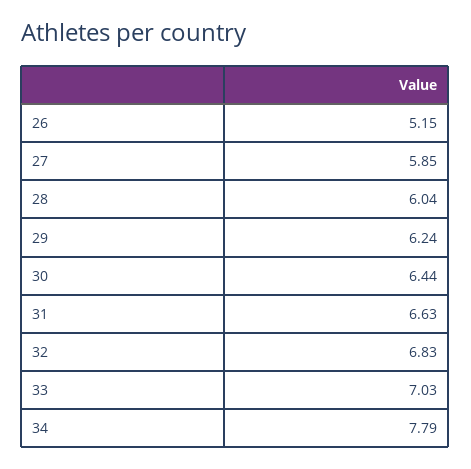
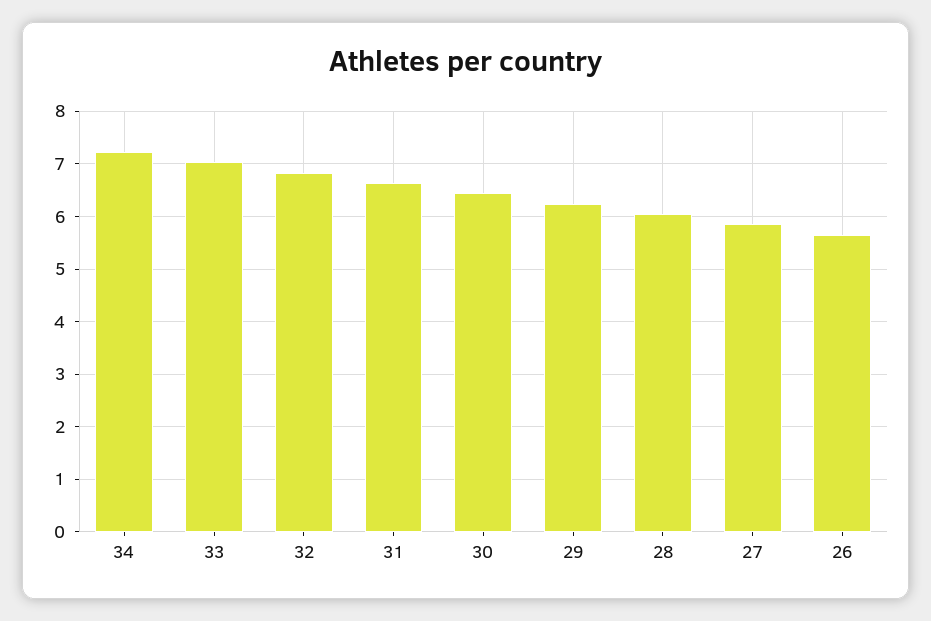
26: 5.15 -> 5.6
34: 7.79 -> 7.2

